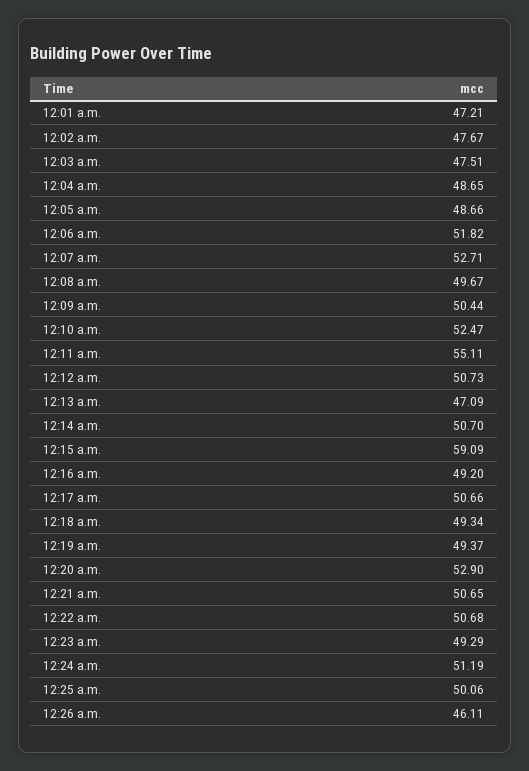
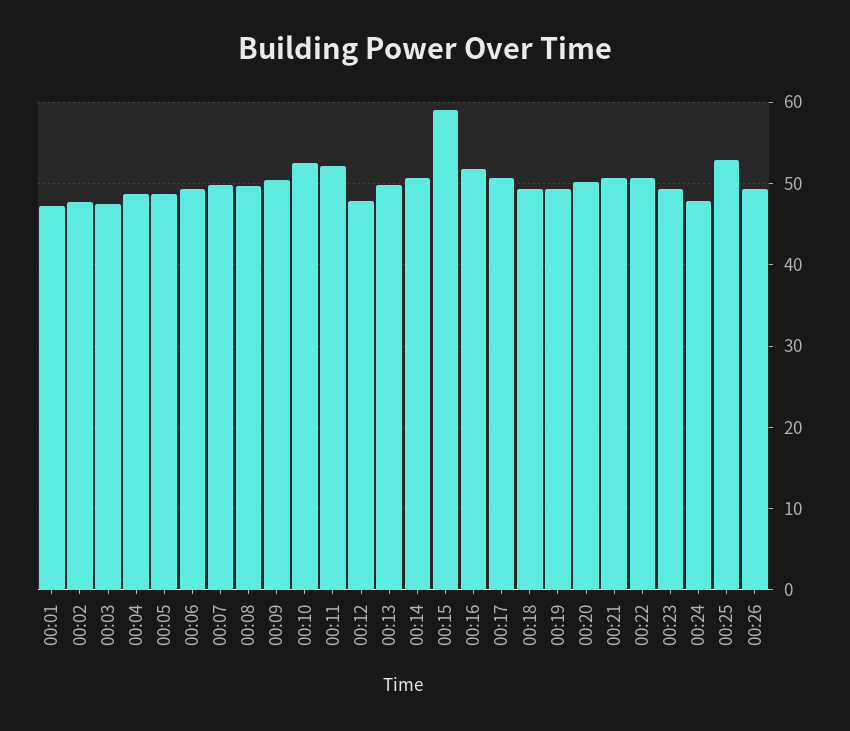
12:06 a.m.: 51.82 -> 49
12:07 a.m.: 52.71 -> 50
12:11 a.m.: 55.11 -> 52
12:12 a.m.: 50.73 -> 48
12:13 a.m.: 47.09 -> 50
12:16 a.m.: 49.2 -> 52
12:20 a.m.: 52.9 -> 50
12:24 a.m.: 51.19 -> 48
12:25 a.m.: 50.06 -> 53
12:26 a.m.: 46.11 -> 49

